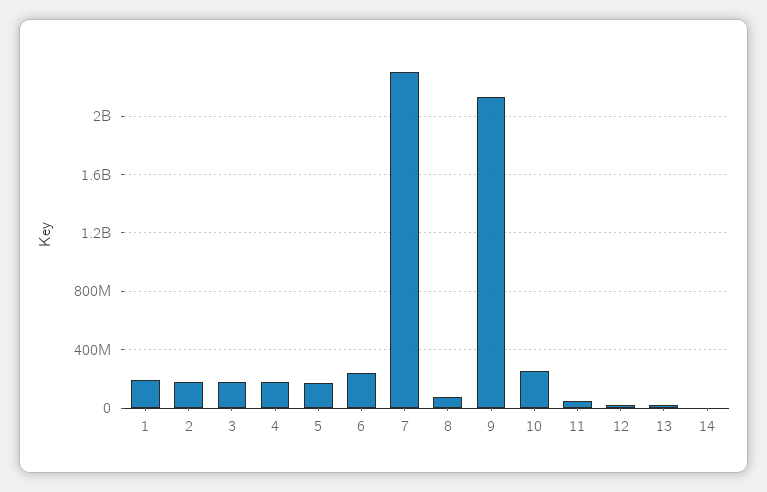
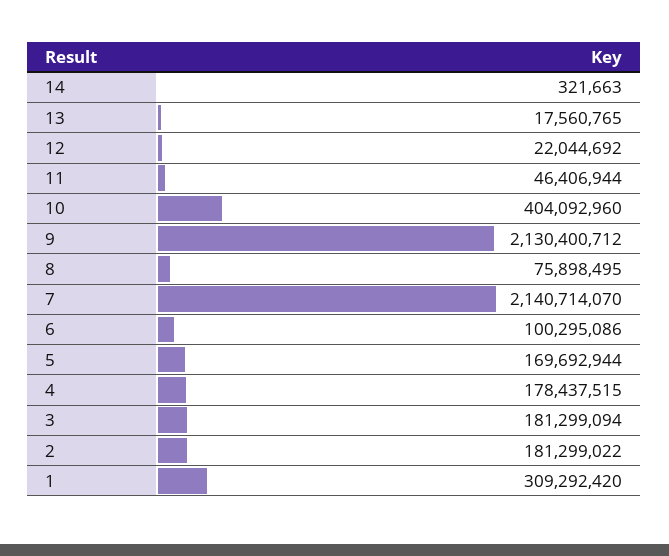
1: 200000000 -> 309292420
6: 250000000 -> 100295086
7: 2300000000 -> 2140714070
10: 250000000 -> 404092960

